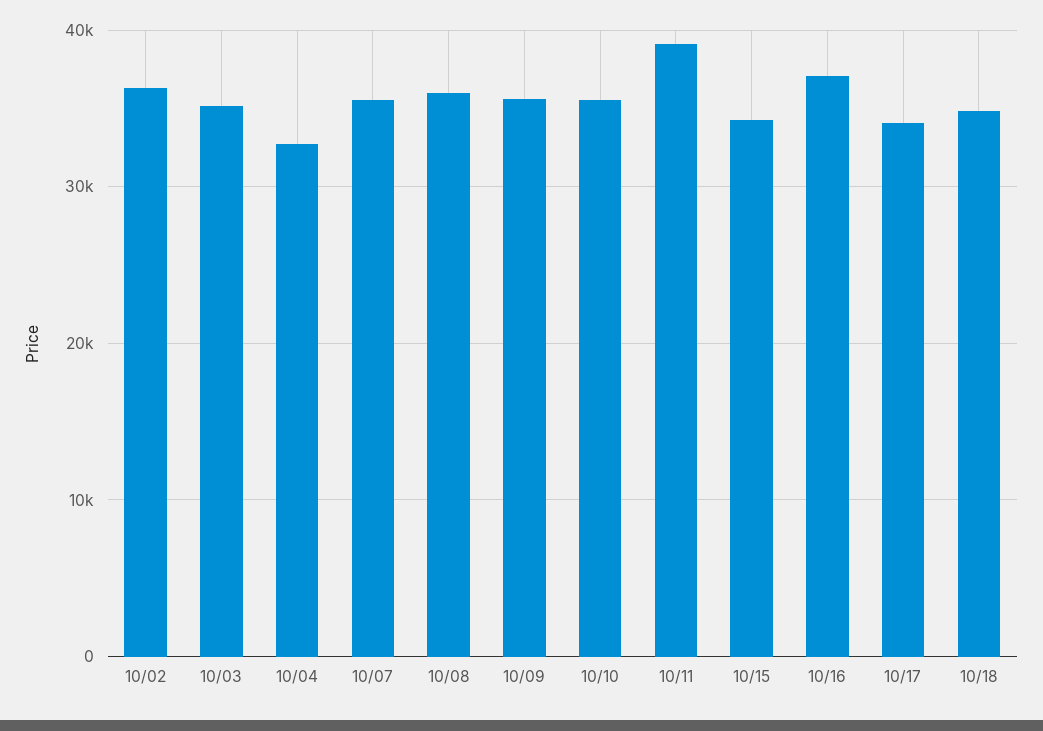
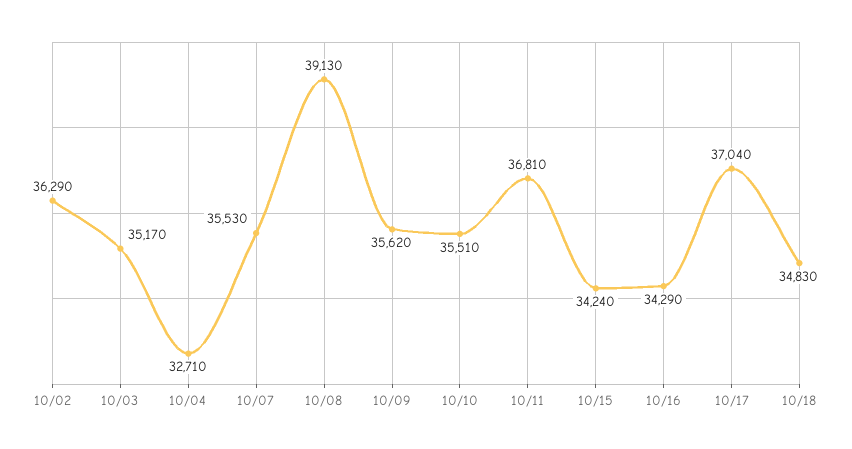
10/08: 36000 -> 39130
10/11: 39000 -> 36810
10/16: 37000 -> 34290
10/17: 34000 -> 37040

